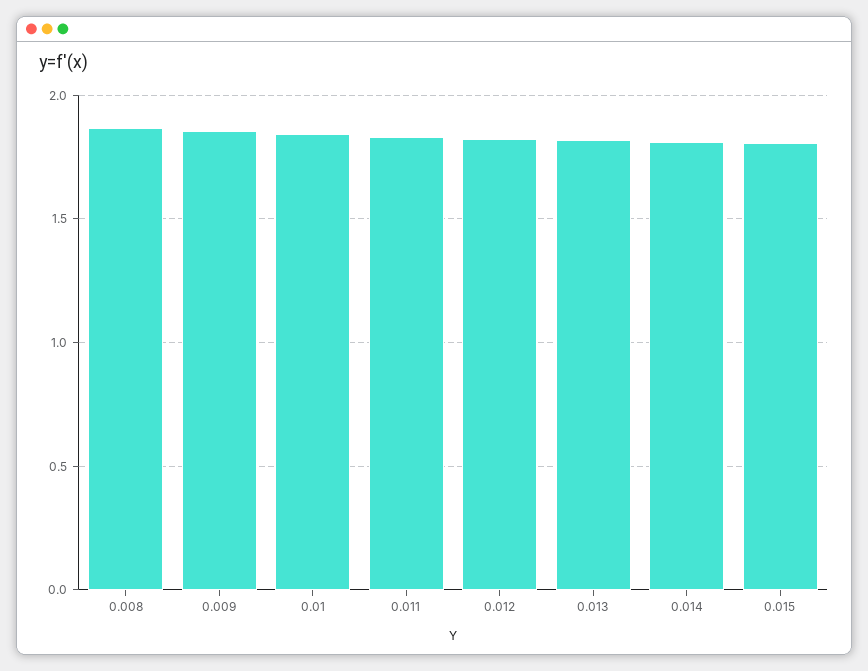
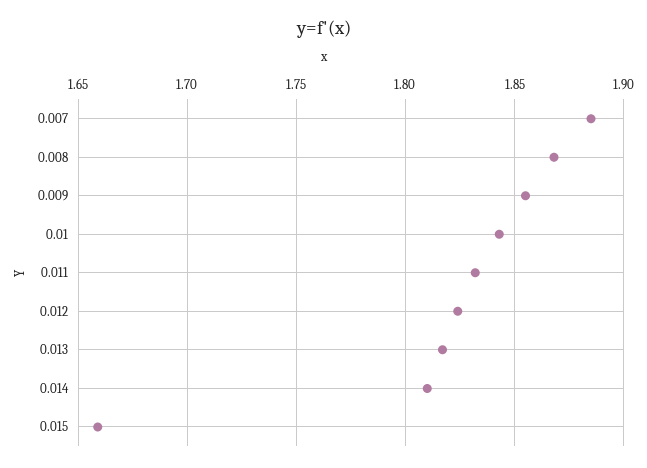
0.015: 1.8 -> 1.66
0.007: none -> 1.885

